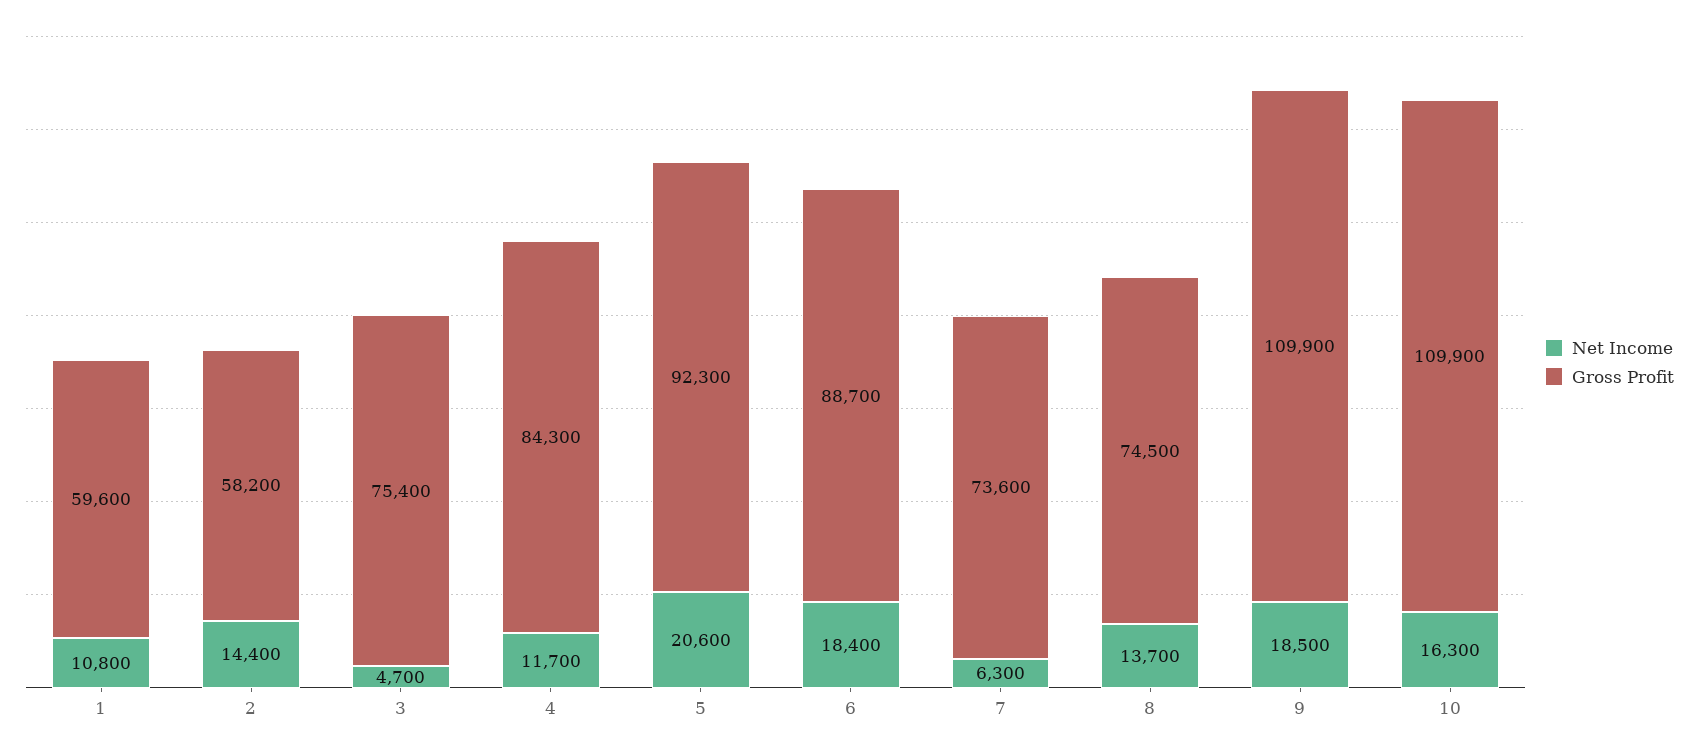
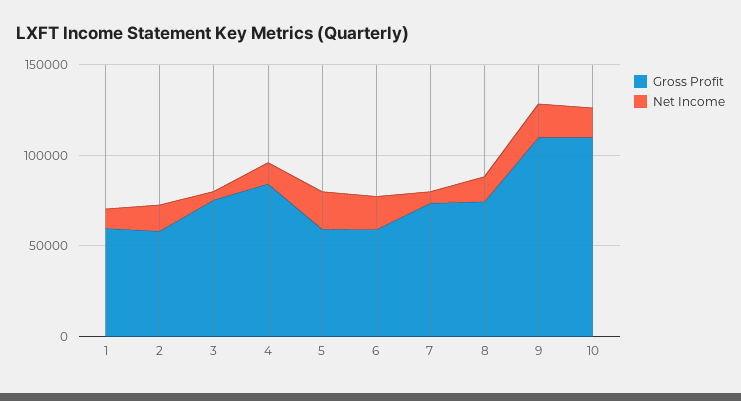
Gross Profit, 5: 92300 -> 60000
Gross Profit, 6: 88700 -> 60000

